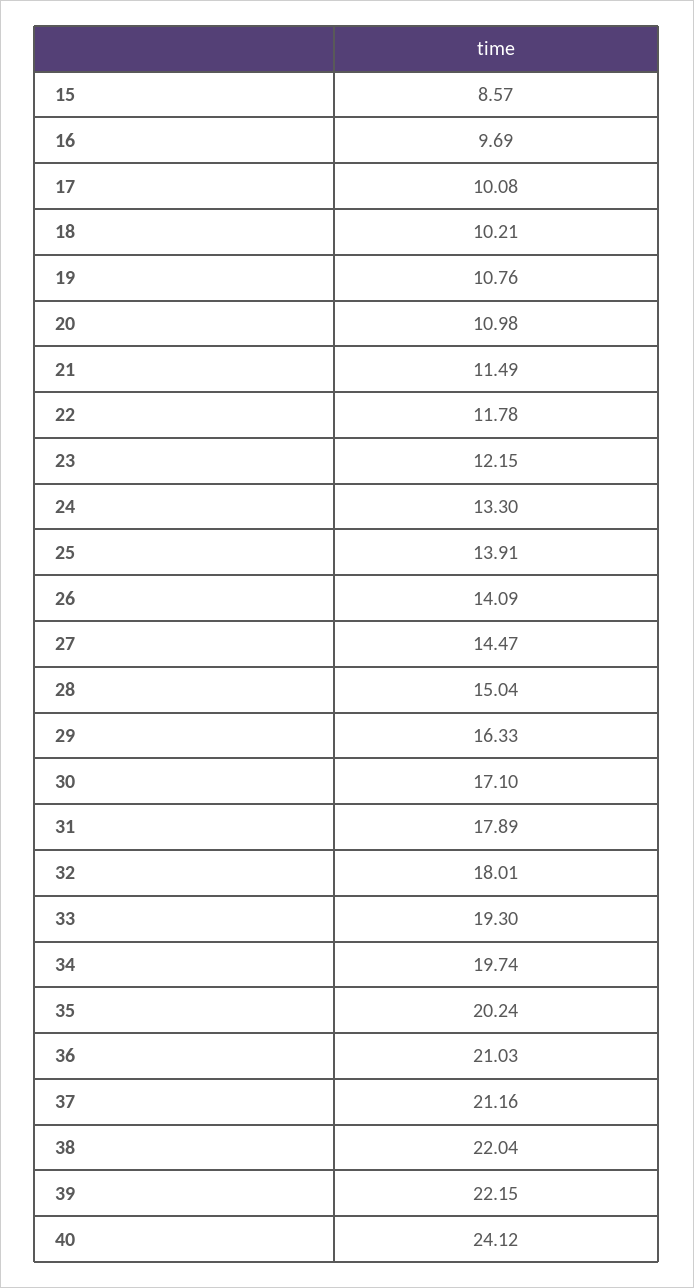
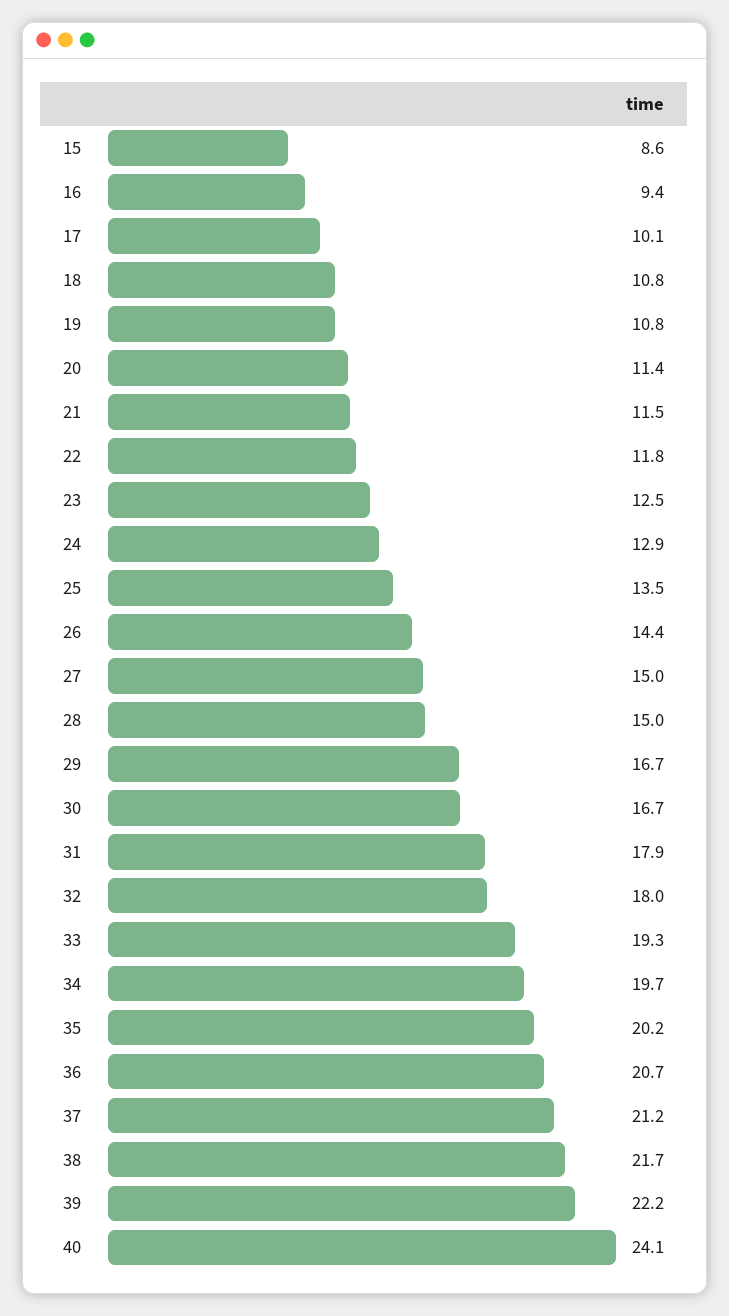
16: 9.69 -> 9.4
18: 10.21 -> 10.8
20: 10.98 -> 11.4
23: 12.15 -> 12.5
24: 13.3 -> 12.9
25: 13.91 -> 13.5
26: 14.09 -> 14.4
27: 14.47 -> 15
29: 16.33 -> 16.7
30: 17.1 -> 16.7
36: 21.03 -> 20.7
38: 22.04 -> 21.7

